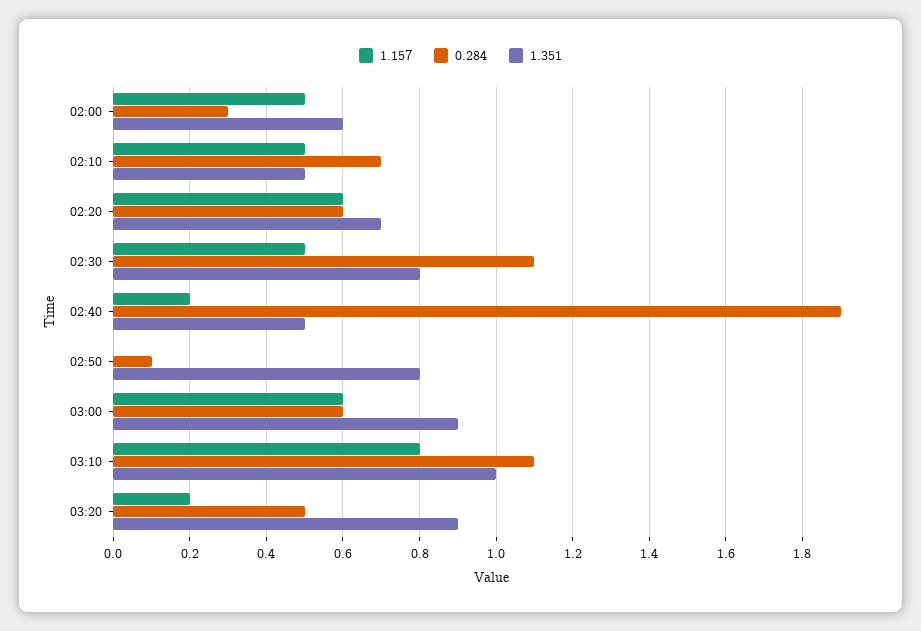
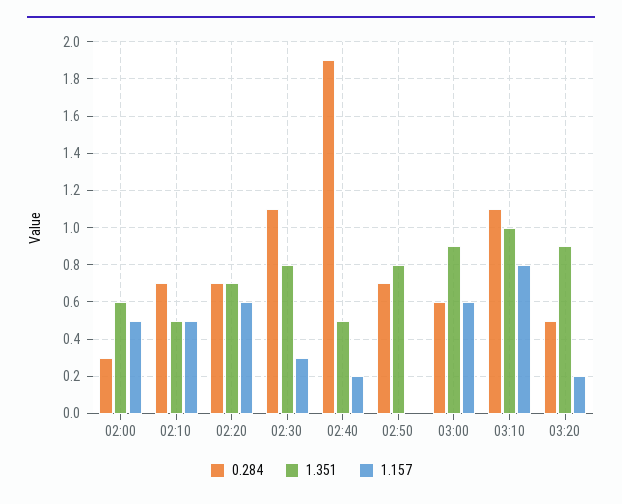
0.284, 02:20: 0.6 -> 0.7
1.157, 02:30: 0.5 -> 0.3
0.284, 02:50: 0.1 -> 0.7

